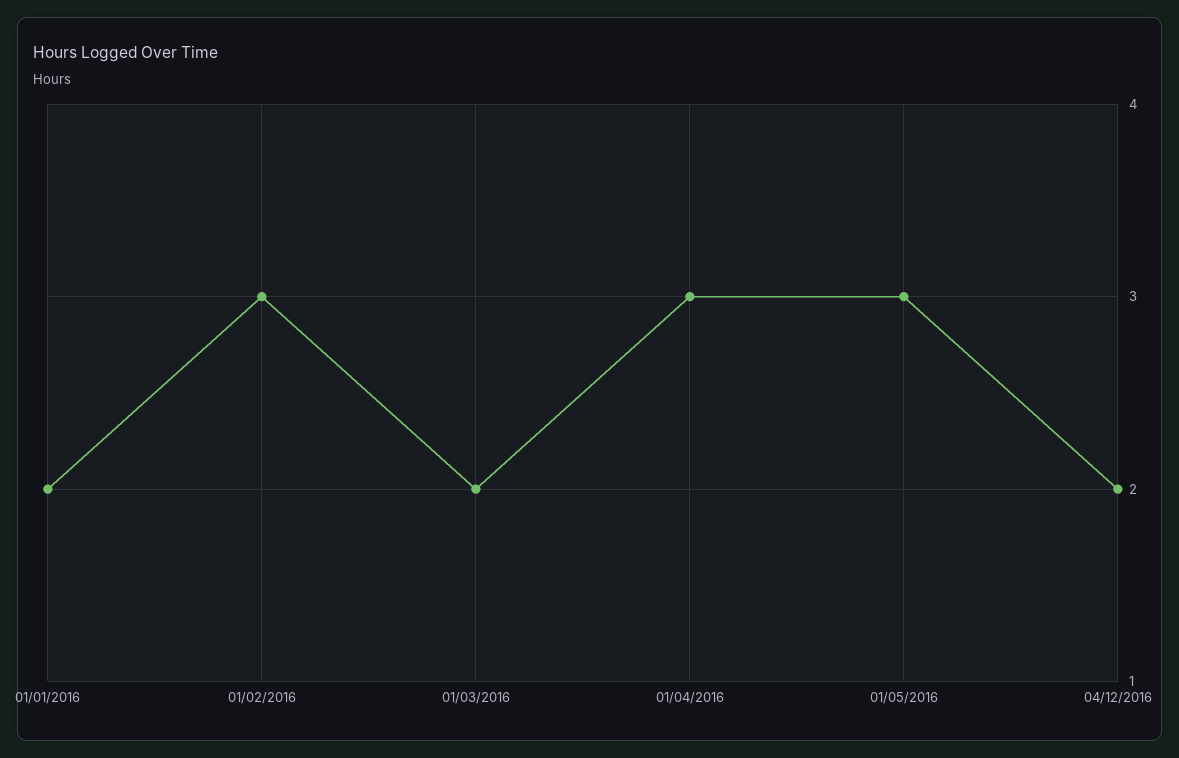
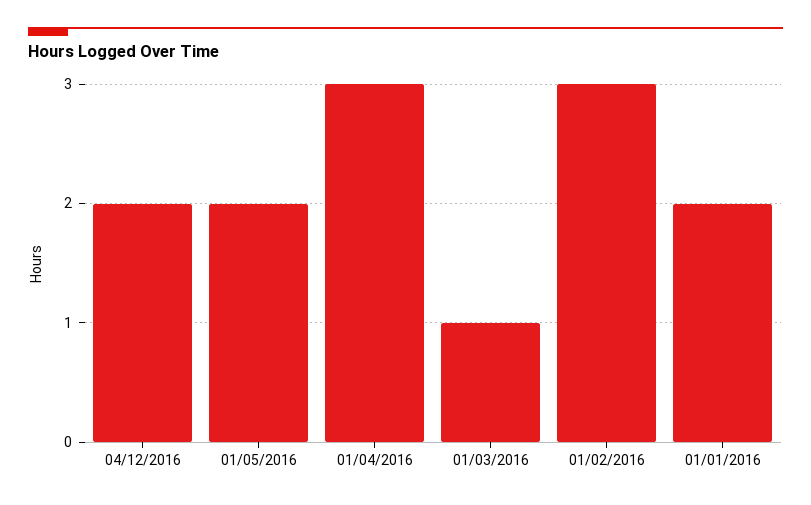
01/03/2016: 2 -> 1
01/05/2016: 3 -> 2

